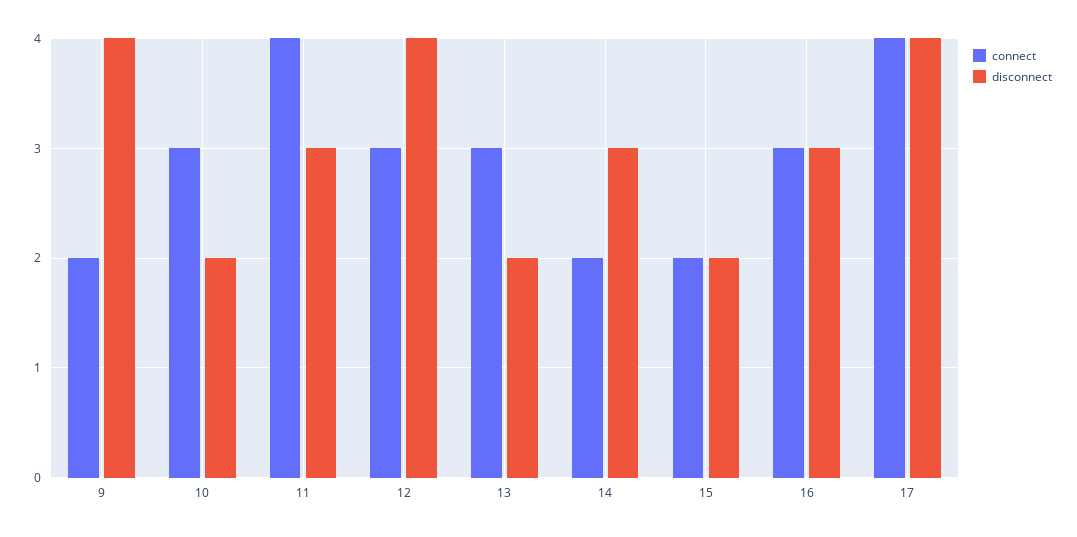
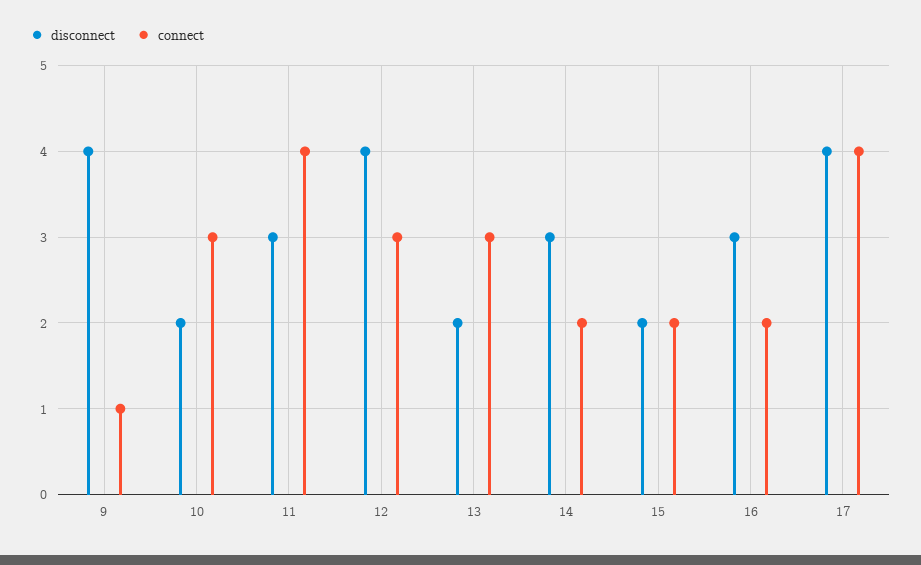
connect, 9: 2 -> 1
connect, 16: 3 -> 2

